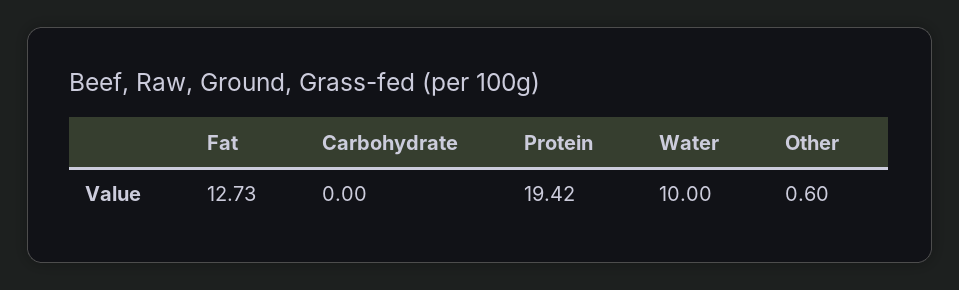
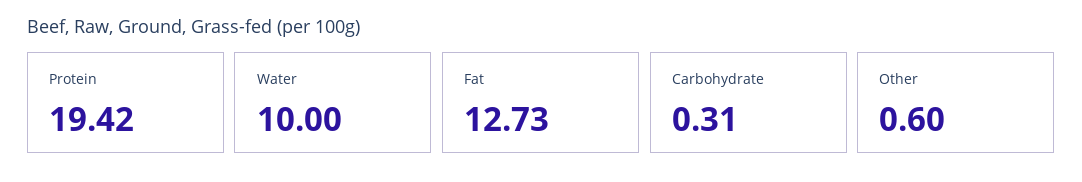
Carbohydrate: 0 -> 0.31

